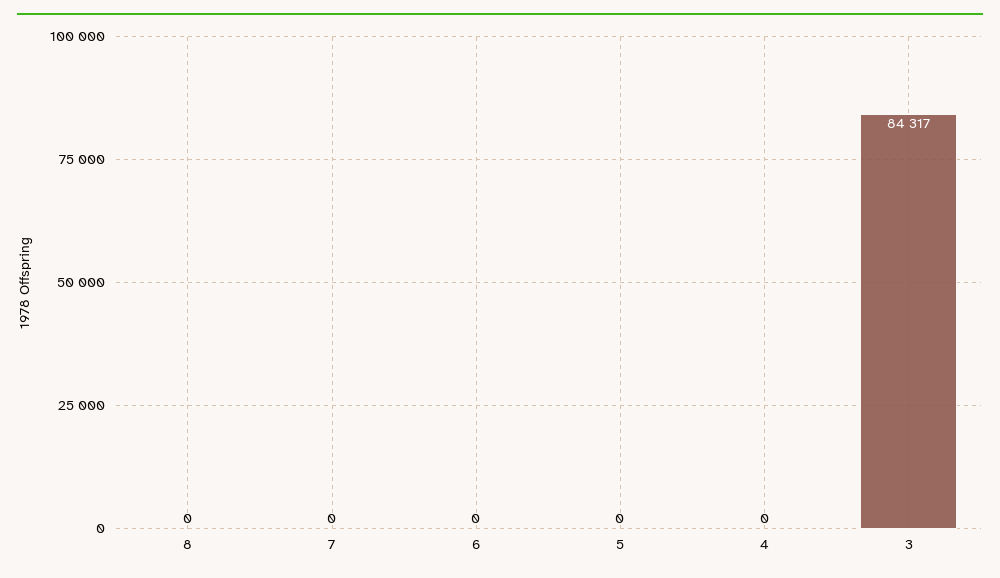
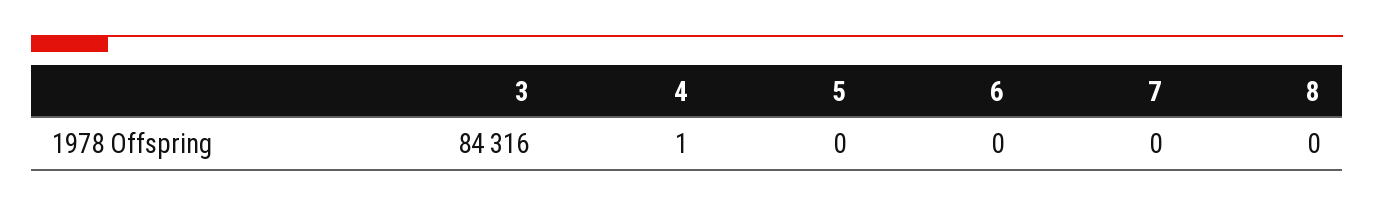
4: 0 -> 1
3: 84317 -> 84316

